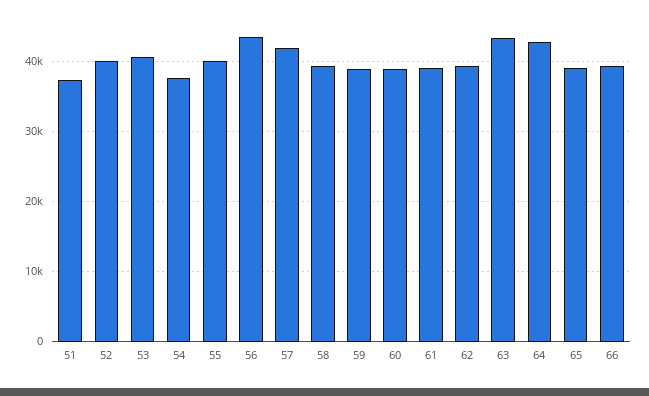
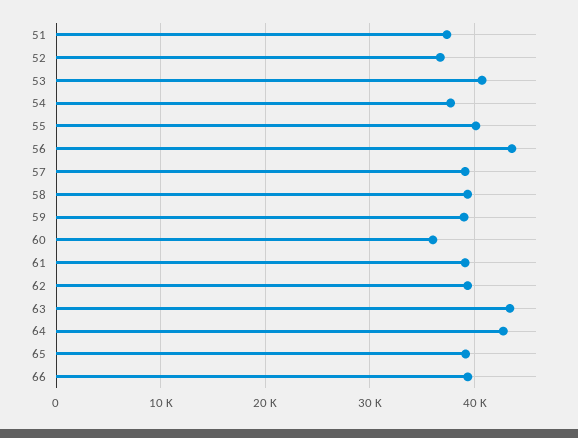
52: 40000 -> 37000
57: 42000 -> 39000
60: 39000 -> 36000

